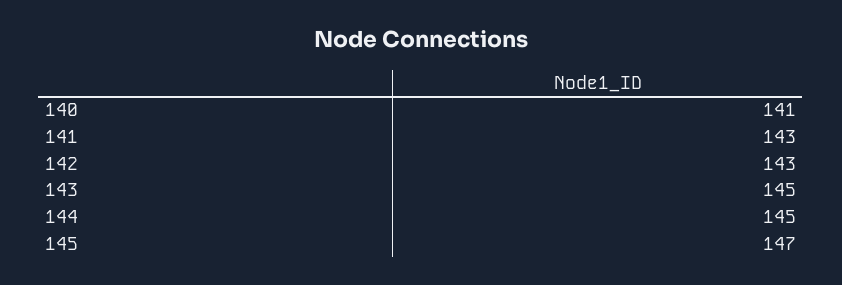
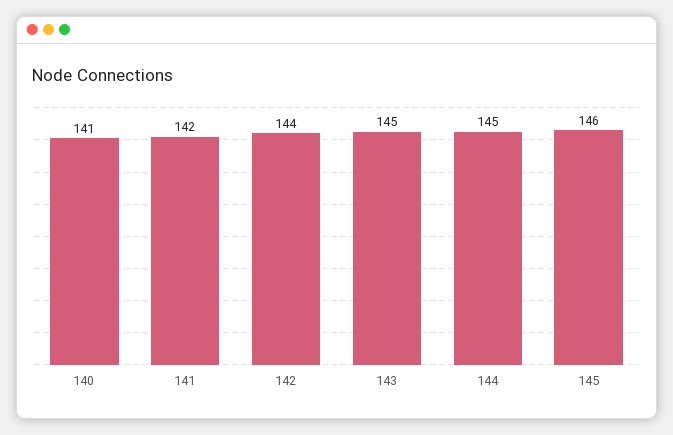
141: 143 -> 142
142: 143 -> 144
145: 147 -> 146

